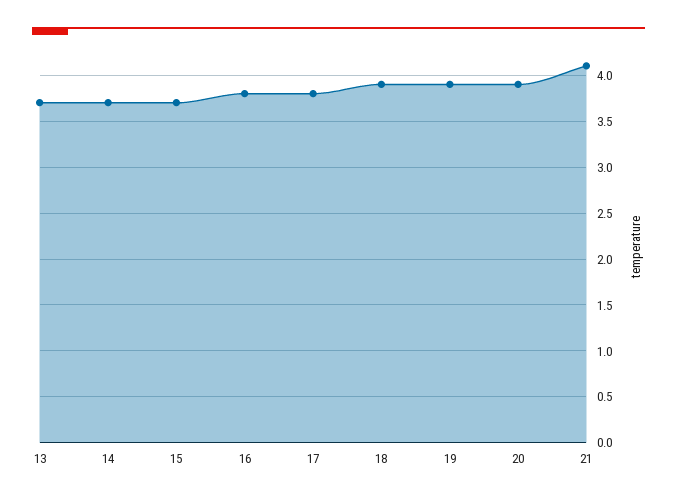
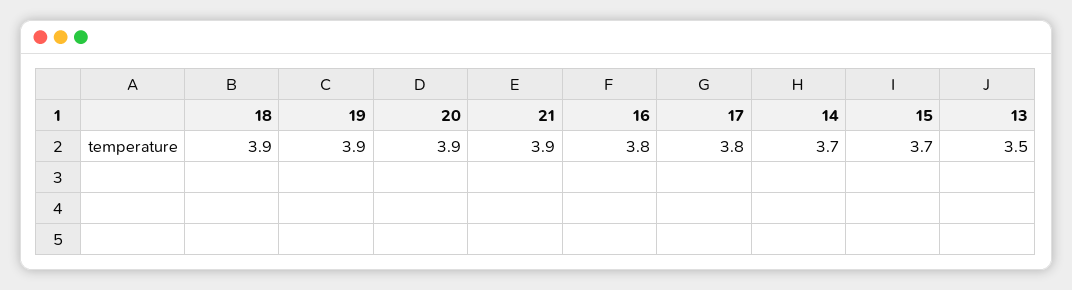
13: 3.7 -> 3.5
21: 4.1 -> 3.9

